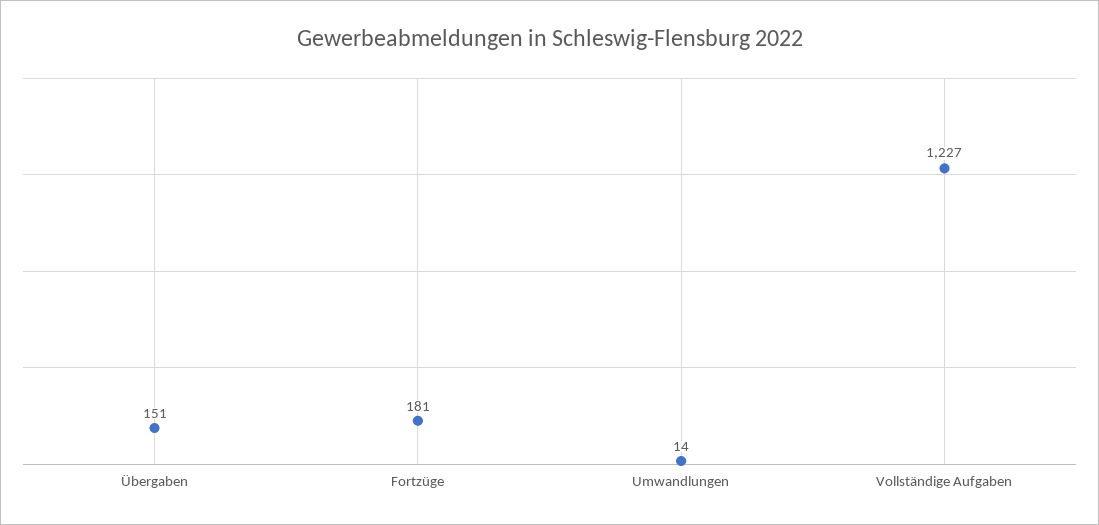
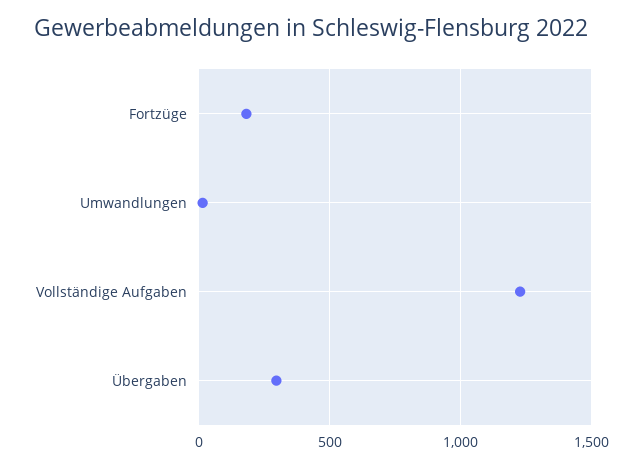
Übergaben: 151 -> 300

